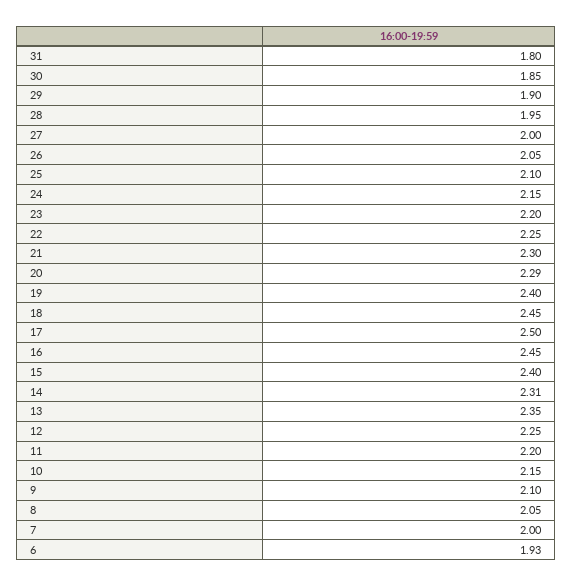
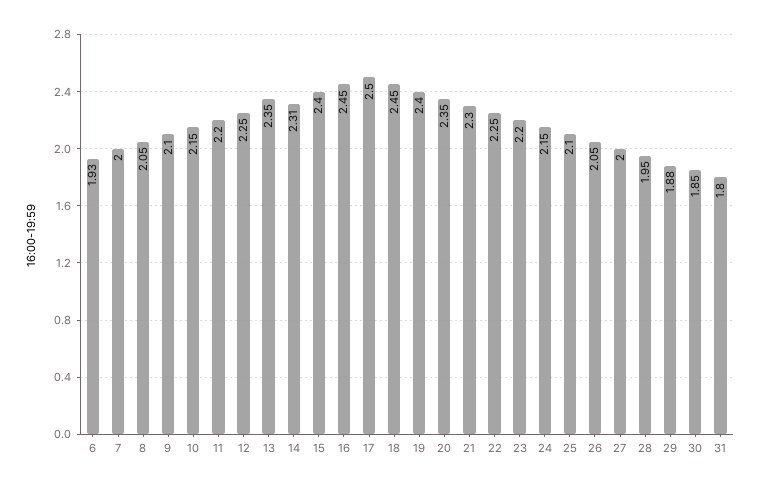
29: 1.9 -> 1.88
20: 2.29 -> 2.35

